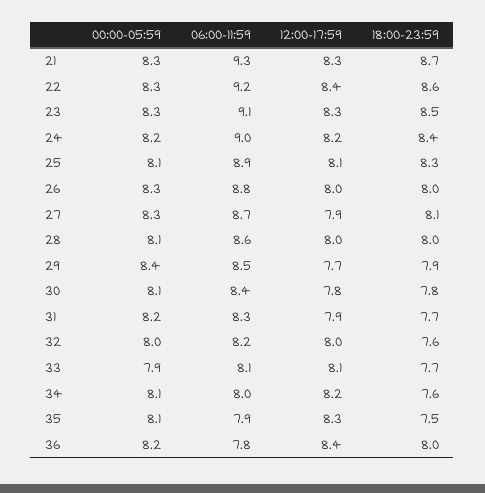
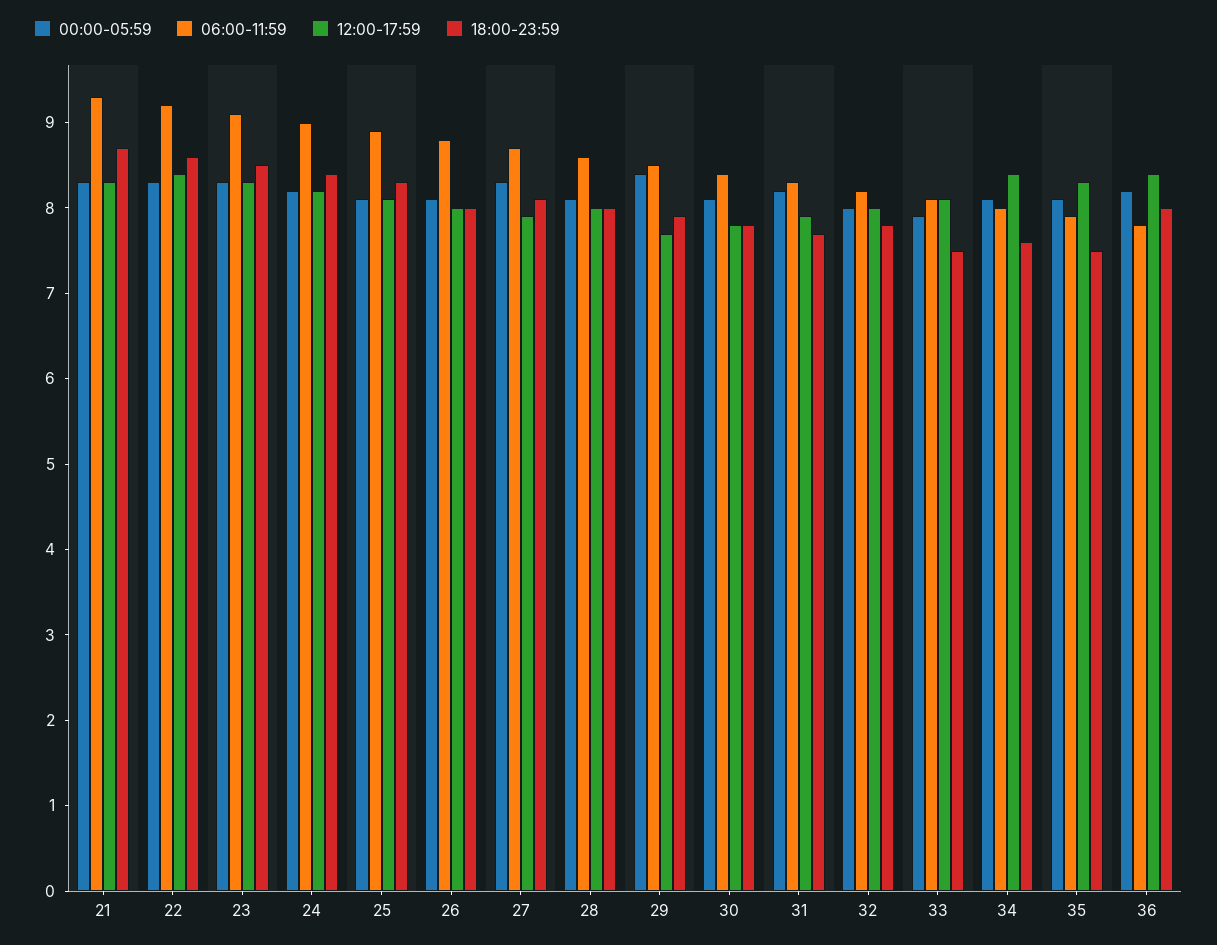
00:00-05:59, 26: 8.3 -> 8.1
18:00-23:59, 32: 7.6 -> 7.8
18:00-23:59, 33: 7.7 -> 7.5
12:00-17:59, 34: 8.2 -> 8.4

